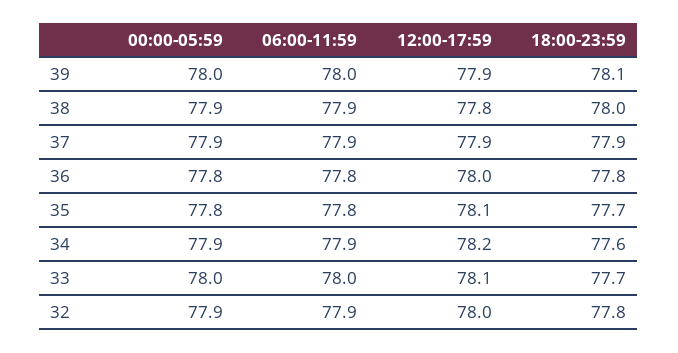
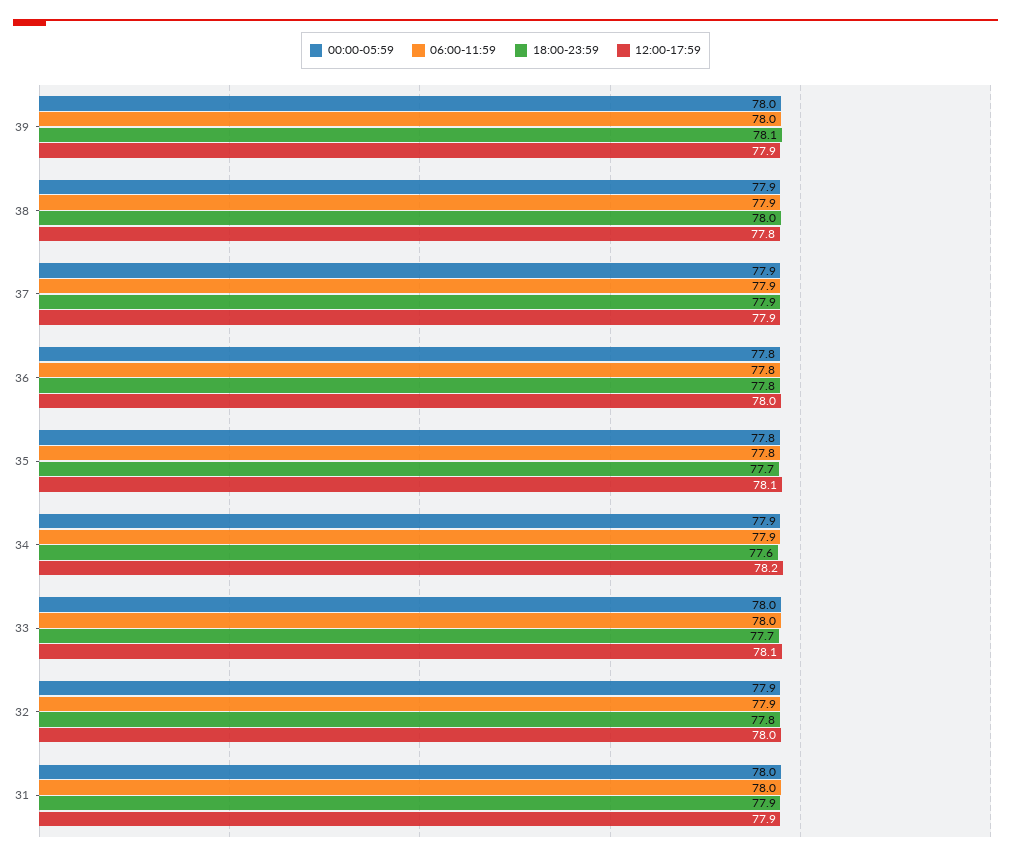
00:00-05:59, 31: none -> 78
06:00-11:59, 31: none -> 78
18:00-23:59, 31: none -> 77.9
12:00-17:59, 31: none -> 77.9

